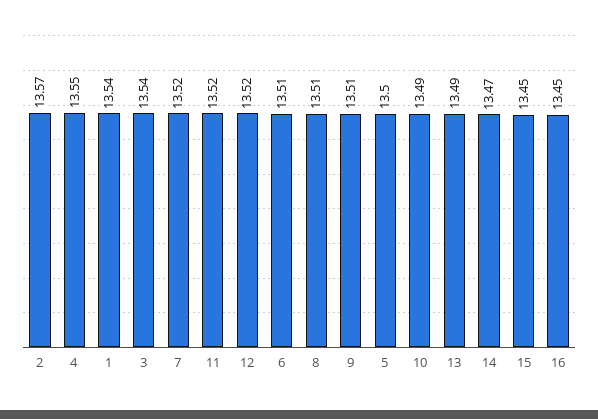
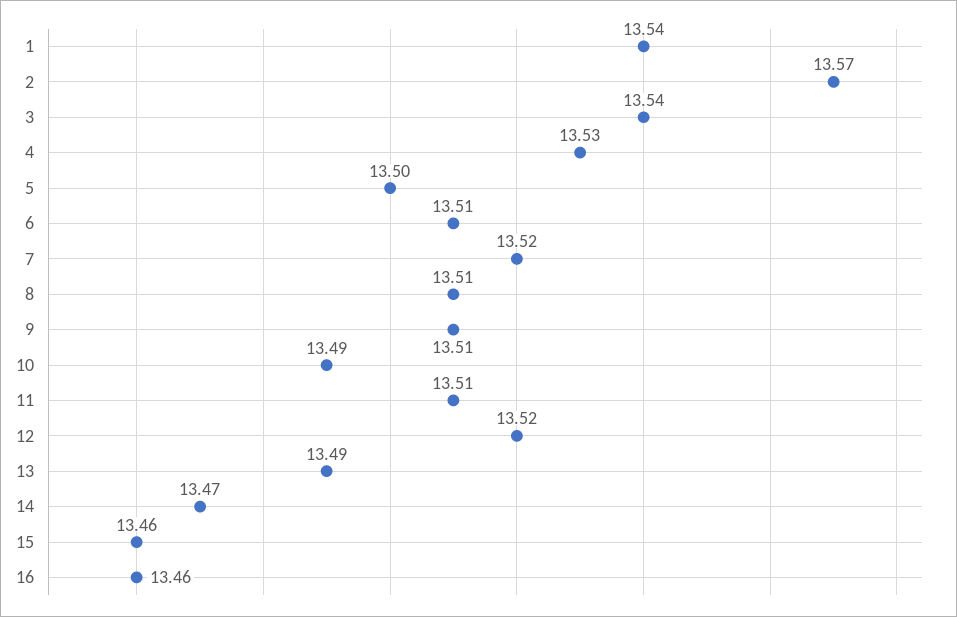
4: 13.55 -> 13.53
11: 13.52 -> 13.51
15: 13.45 -> 13.46
16: 13.45 -> 13.46

